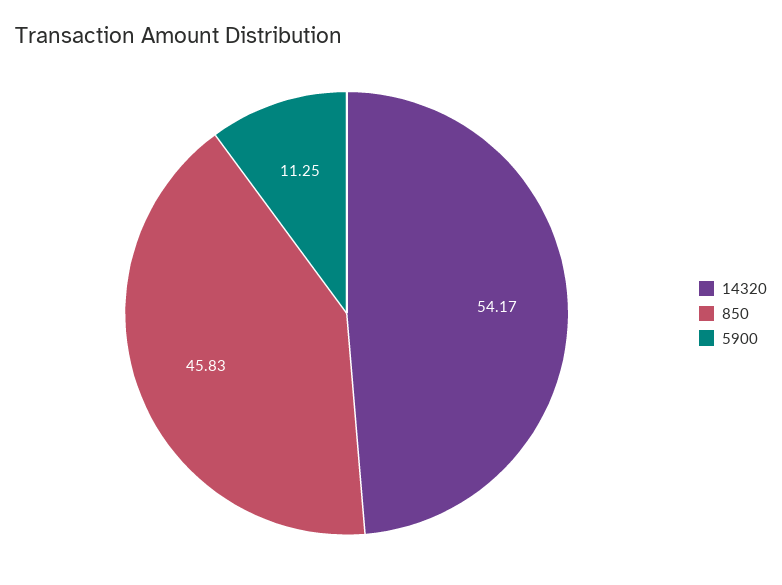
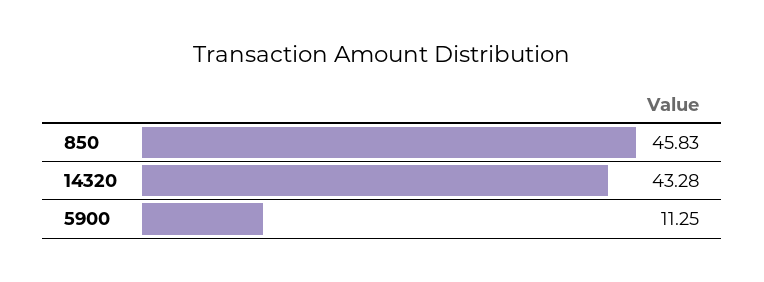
14320: 54.17 -> 43.28

